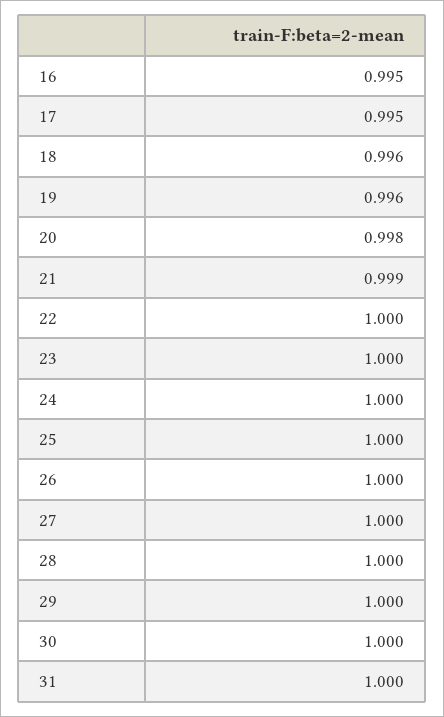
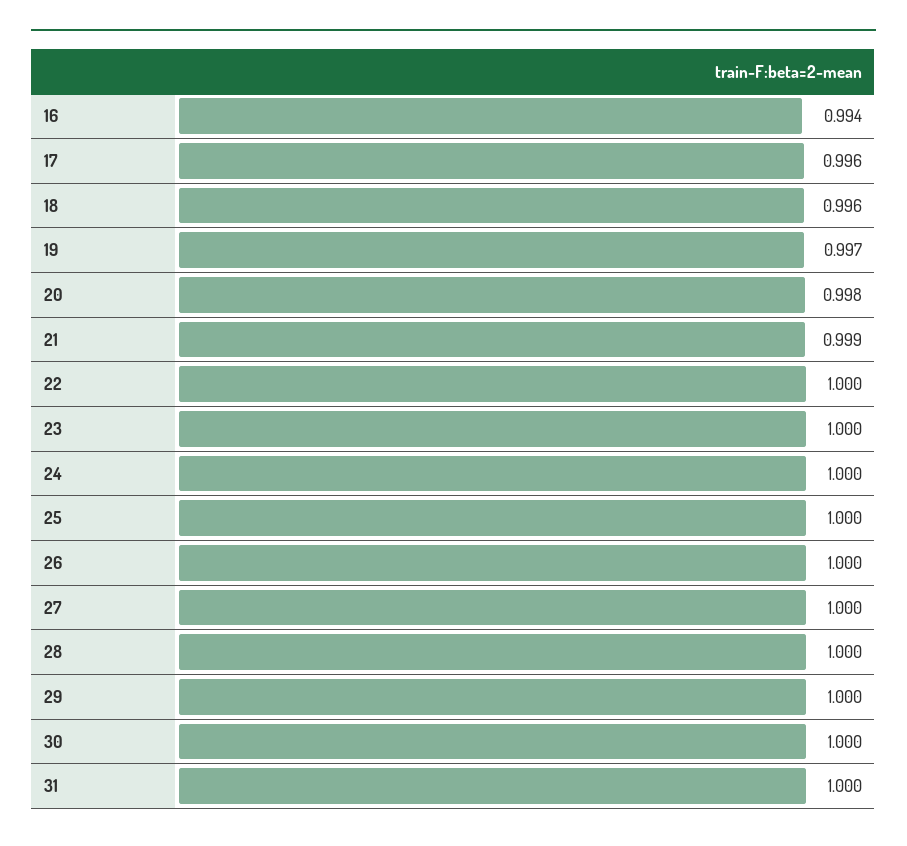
16: 0.995 -> 0.994
17: 0.995 -> 0.996
19: 0.996 -> 0.997

